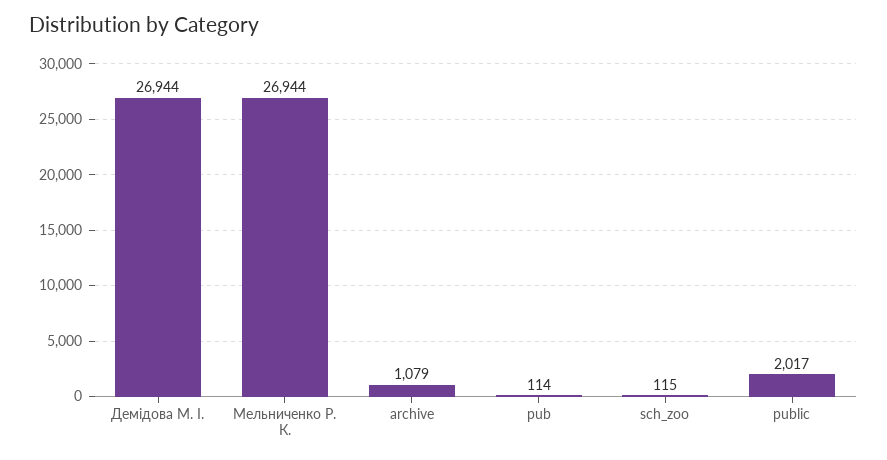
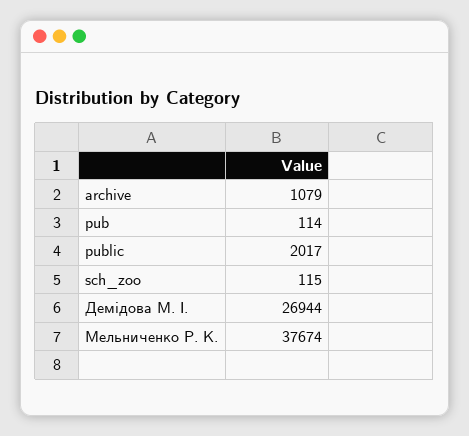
Мельниченко Р. К.: 26944 -> 37674

